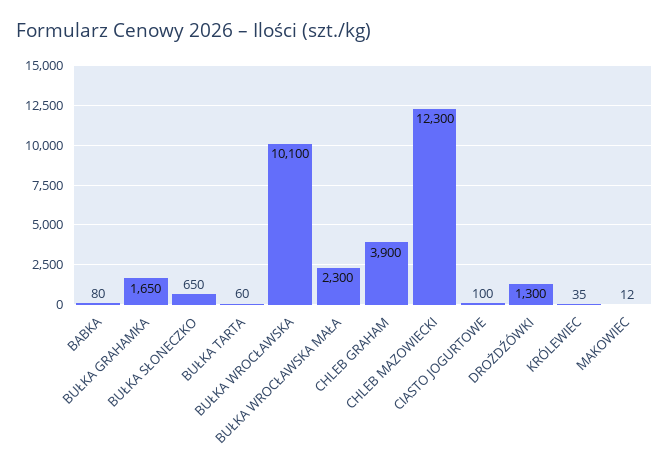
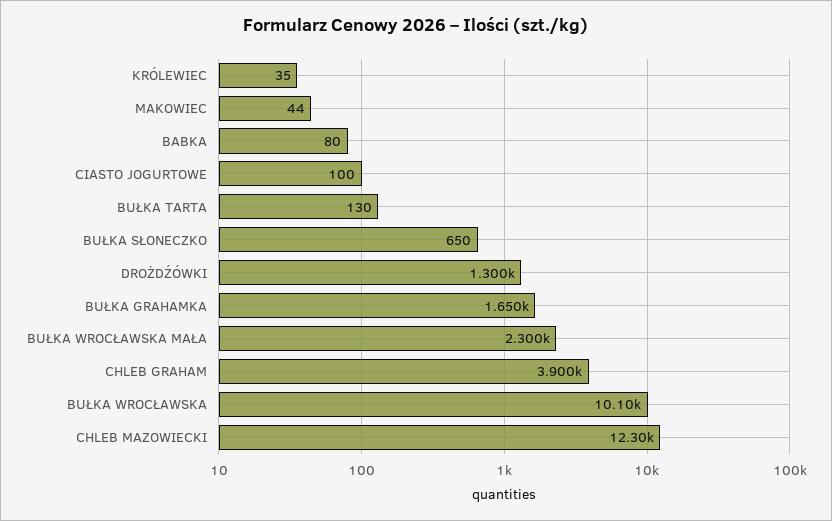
BUŁKA TARTA: 60 -> 130
MAKOWIEC: 12 -> 44

